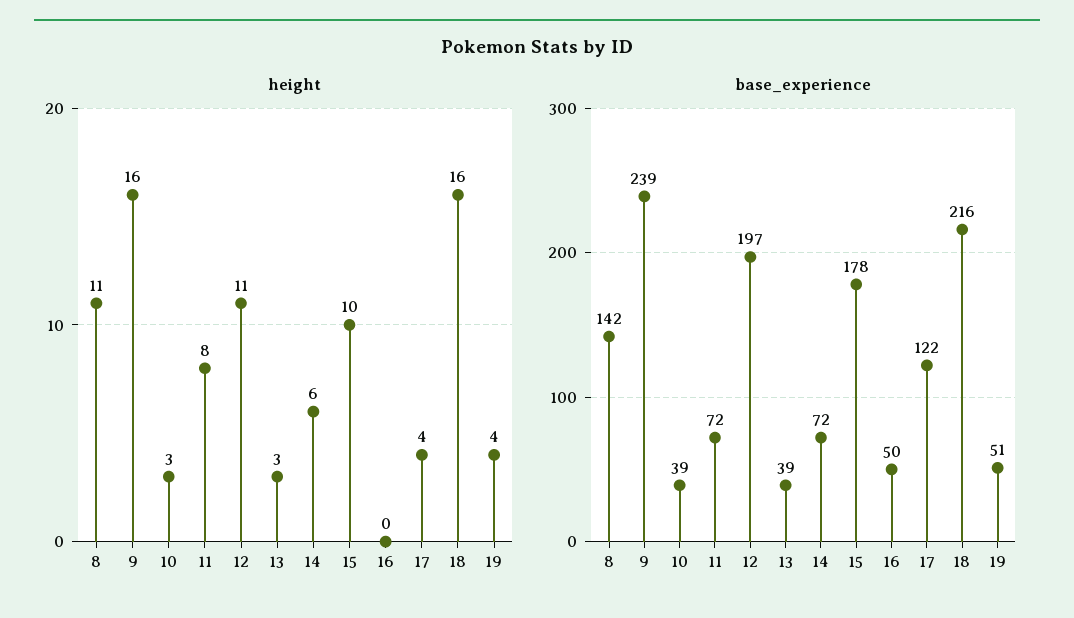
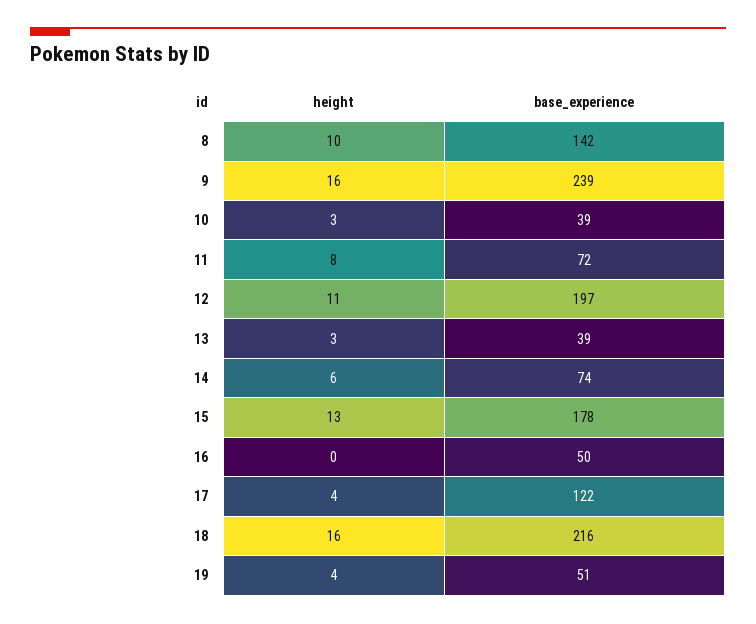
height, 8: 11 -> 10
height, 15: 10 -> 13
base_experience, 14: 72 -> 74

